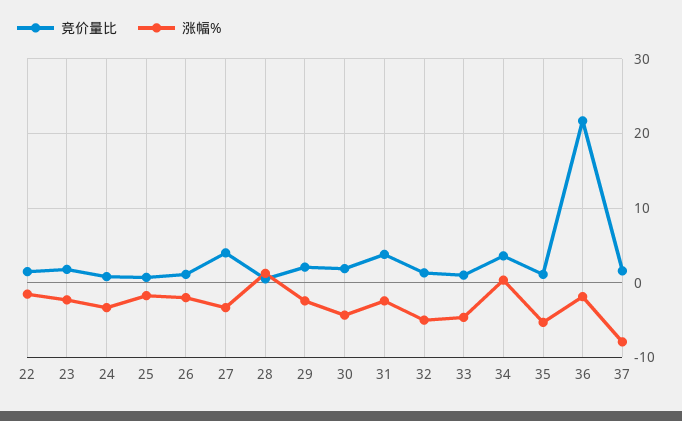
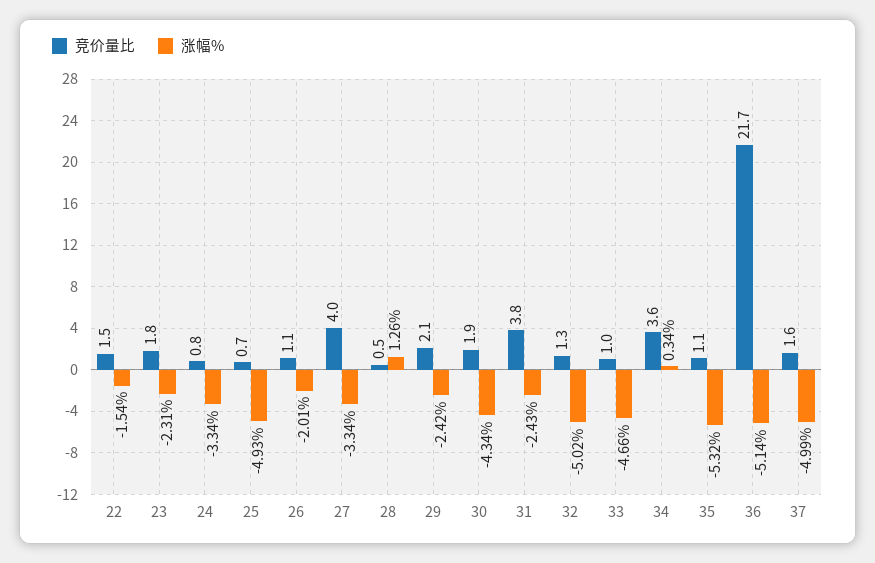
涨幅%, 25: -2 -> -4.93
涨幅%, 36: -2 -> -5.14
涨幅%, 37: -8 -> -4.99

